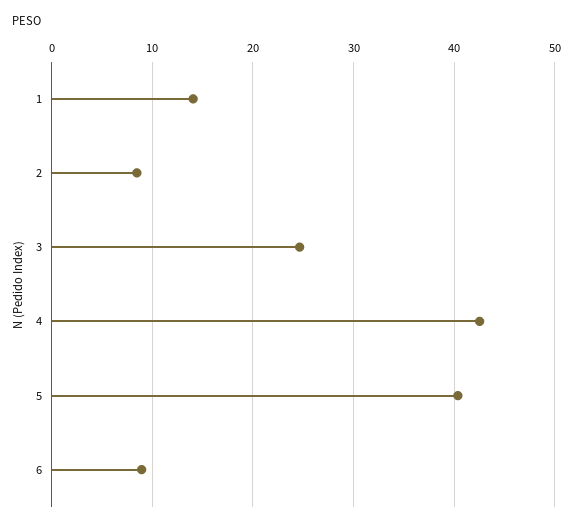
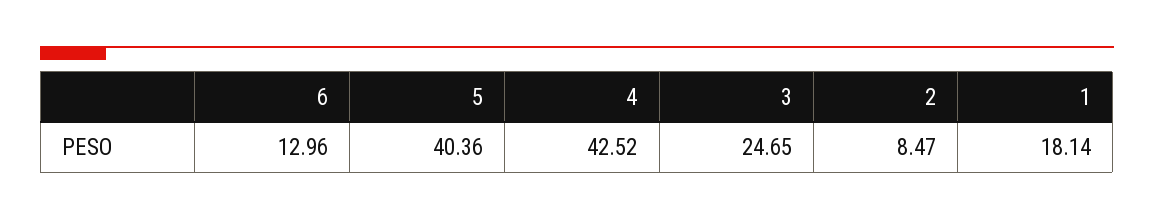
1: 14 -> 18.14
6: 9 -> 12.96

